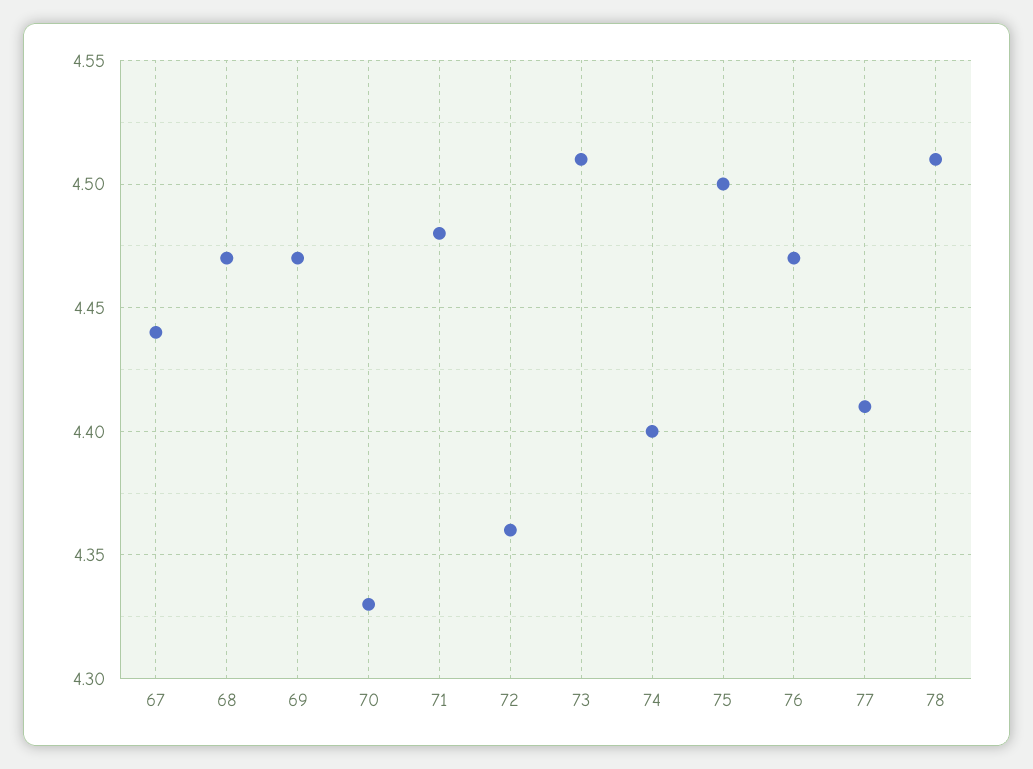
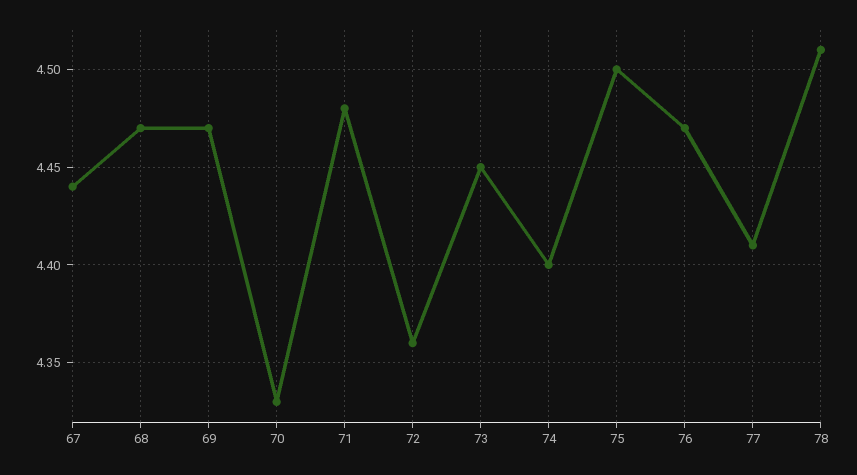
73: 4.51 -> 4.45

